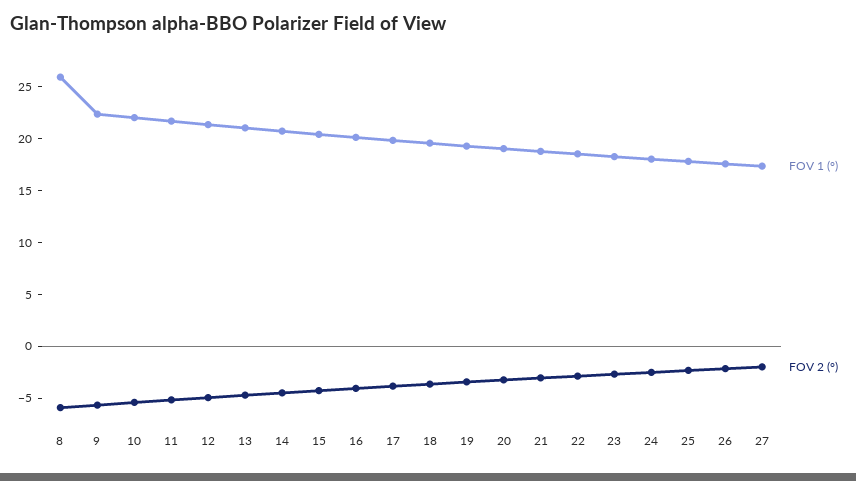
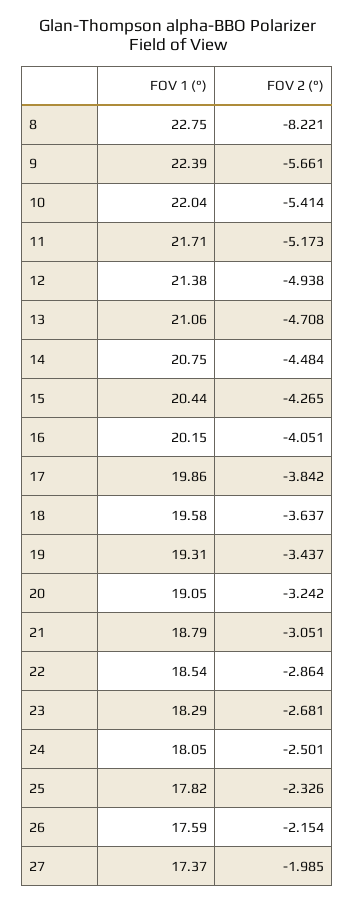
FOV 1 (°), 8: 26 -> 22.75
FOV 2 (°), 8: -6 -> -8.221

